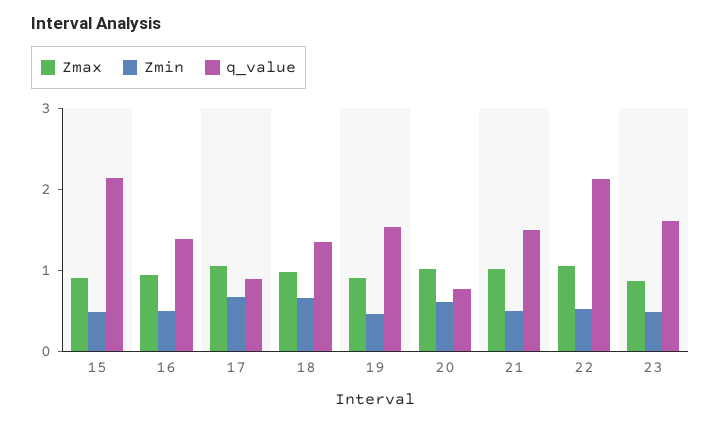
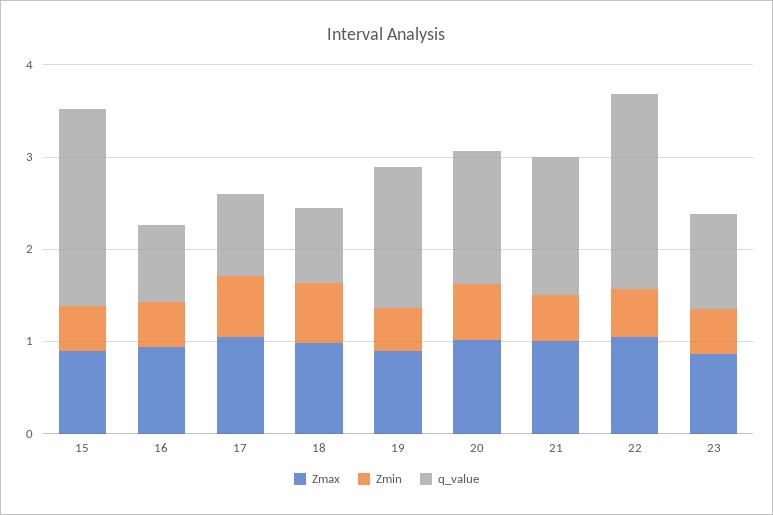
q_value, 16: 1.4 -> 0.8
q_value, 18: 1.4 -> 0.8
q_value, 20: 0.8 -> 1.4
q_value, 23: 1.6 -> 1

